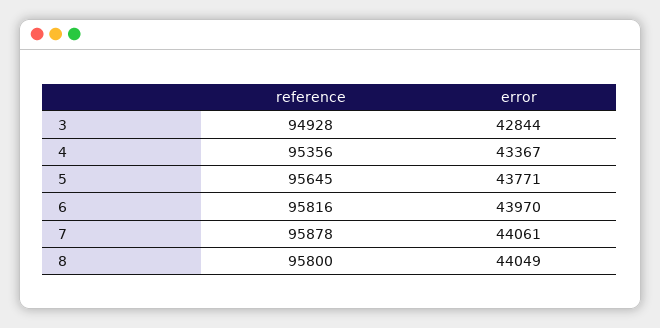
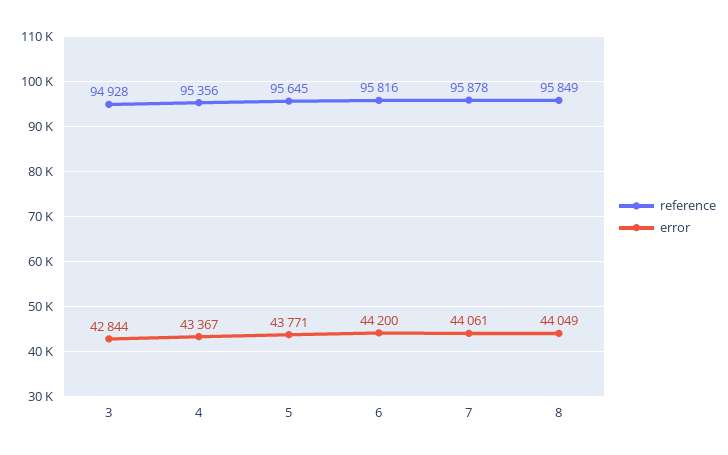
error, 6: 43970 -> 44200
reference, 8: 95800 -> 95849

